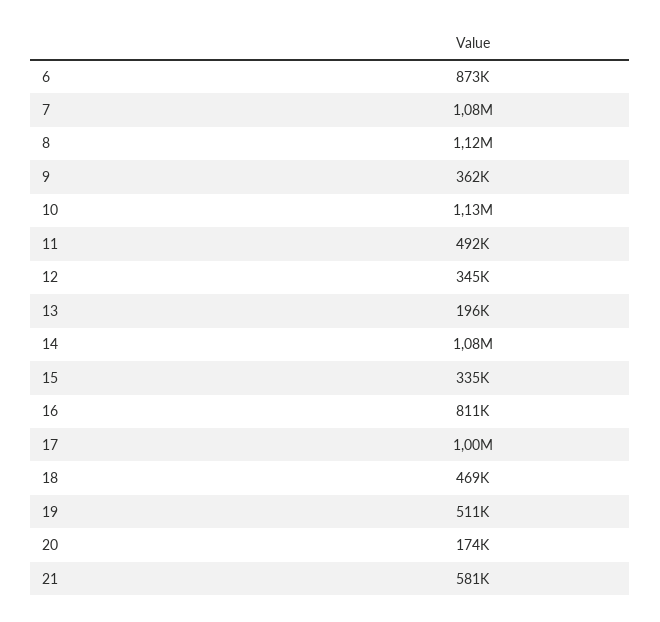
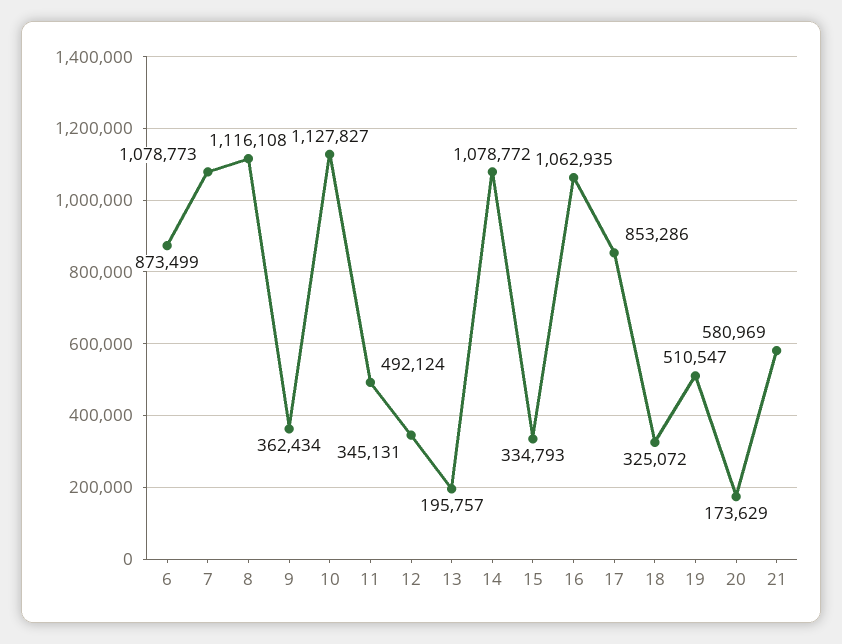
16: 811000 -> 1062935
17: 1000000 -> 853286
18: 469000 -> 325072

